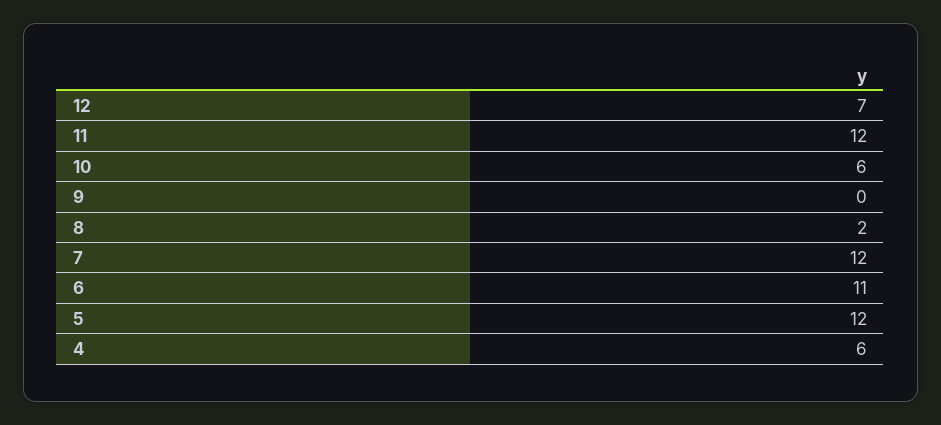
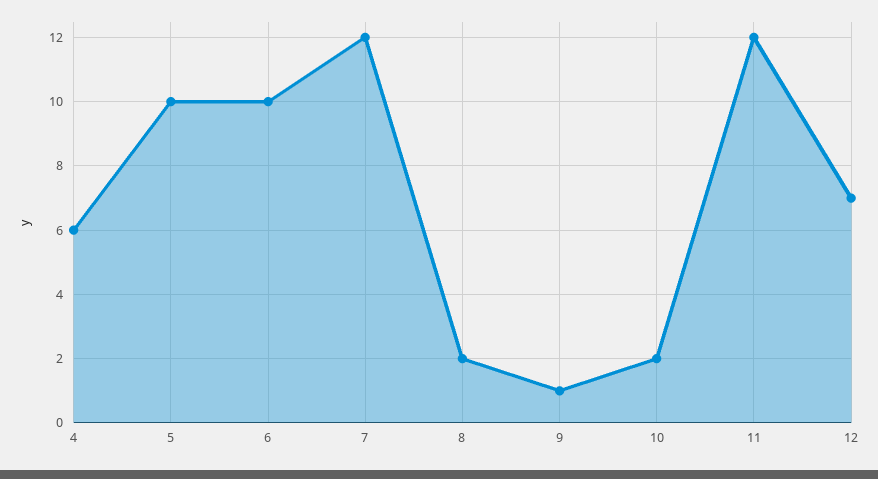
10: 6 -> 2
9: 0 -> 1
6: 11 -> 10
5: 12 -> 10

